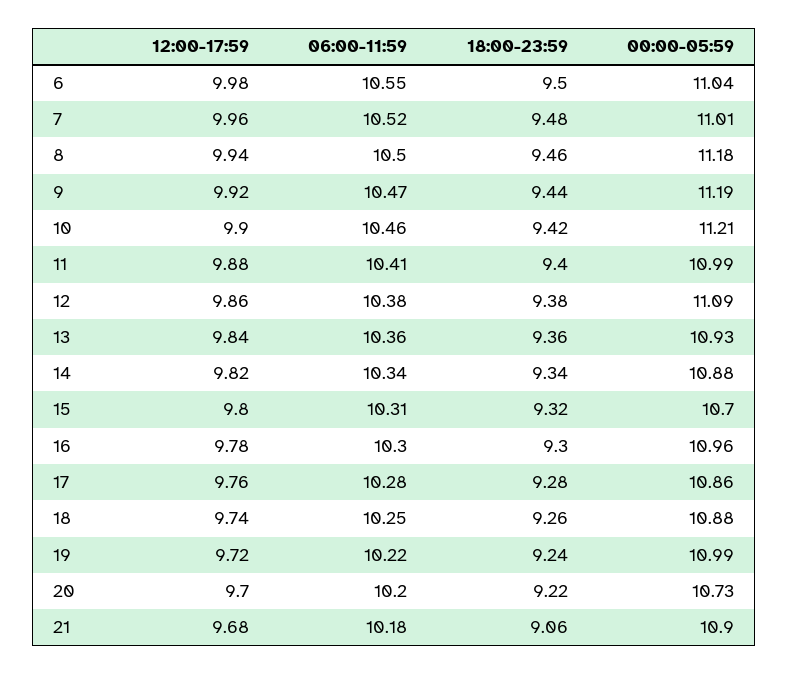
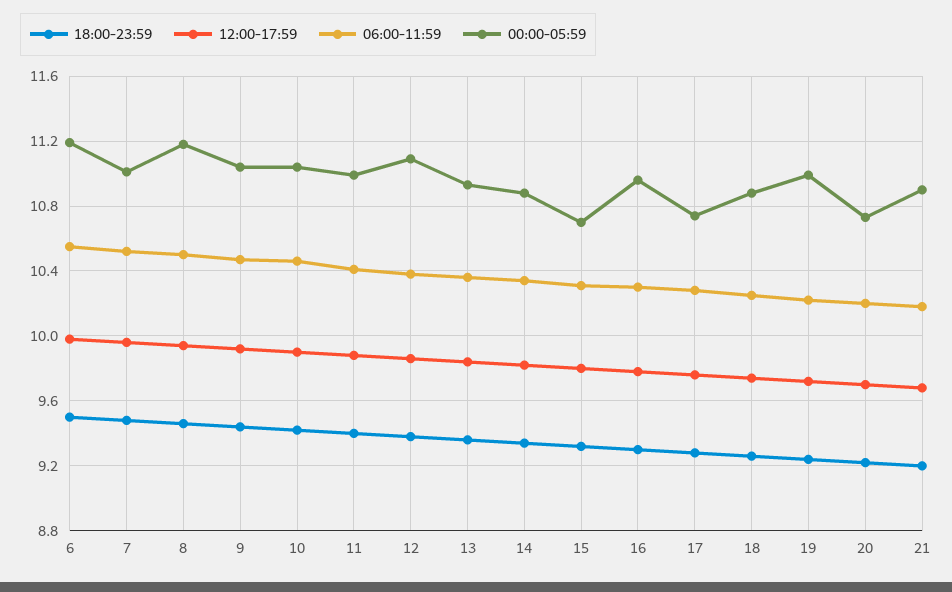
00:00-05:59, 6: 11.04 -> 11.2
00:00-05:59, 9: 11.19 -> 11.05
00:00-05:59, 10: 11.21 -> 11.05
00:00-05:59, 17: 10.86 -> 10.75
18:00-23:59, 21: 9.06 -> 9.2

